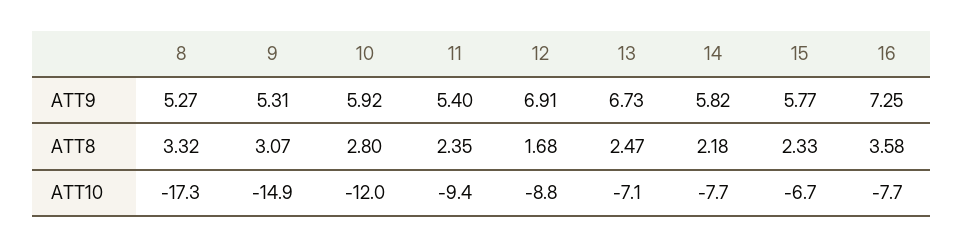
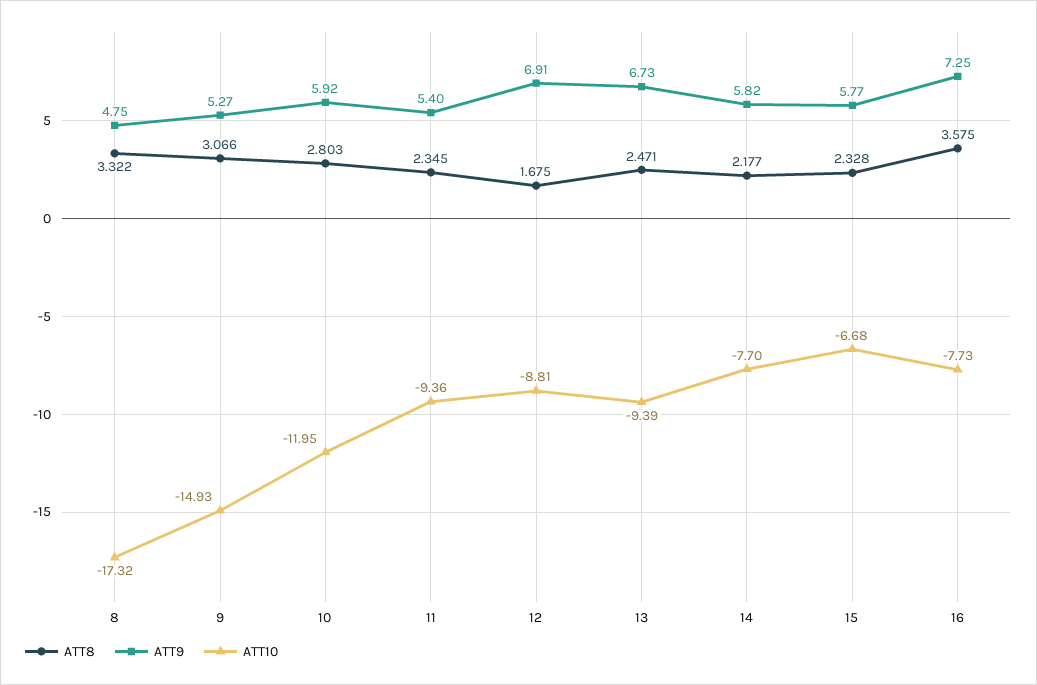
ATT9, 8: 5.27 -> 4.75
ATT9, 9: 5.31 -> 5.27
ATT10, 13: -7.1 -> -9.39

